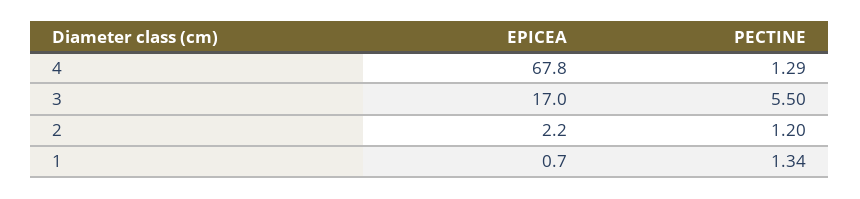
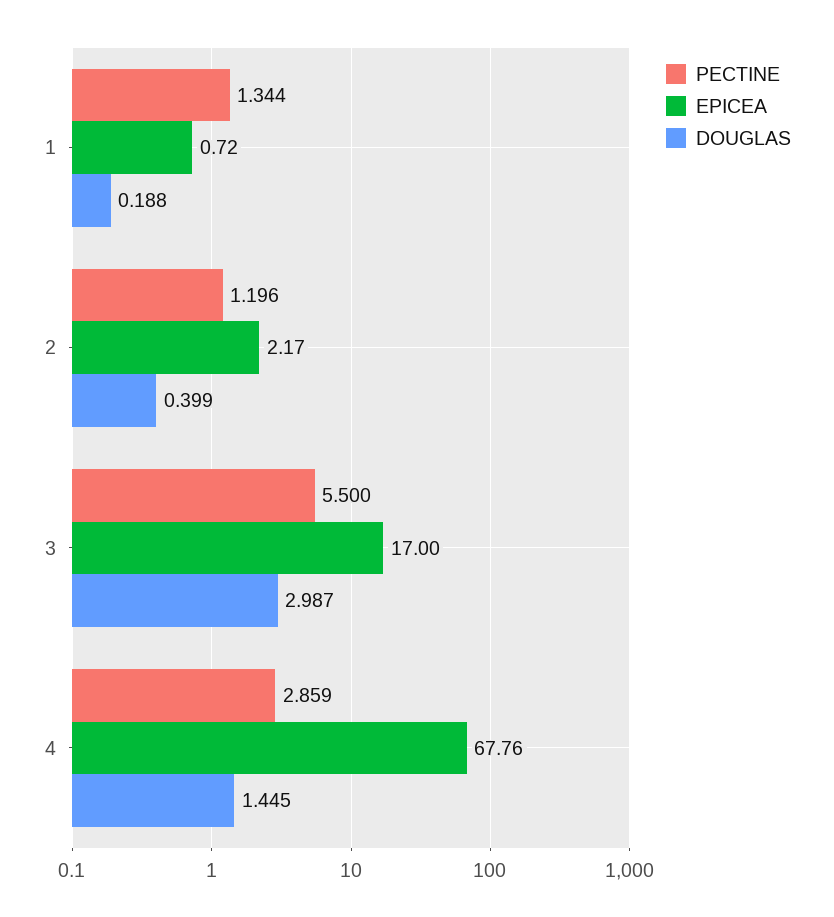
PECTINE, 4: 1.29 -> 2.859
DOUGLAS, 1: none -> 0.188
DOUGLAS, 2: none -> 0.399
DOUGLAS, 3: none -> 2.987
DOUGLAS, 4: none -> 1.445

